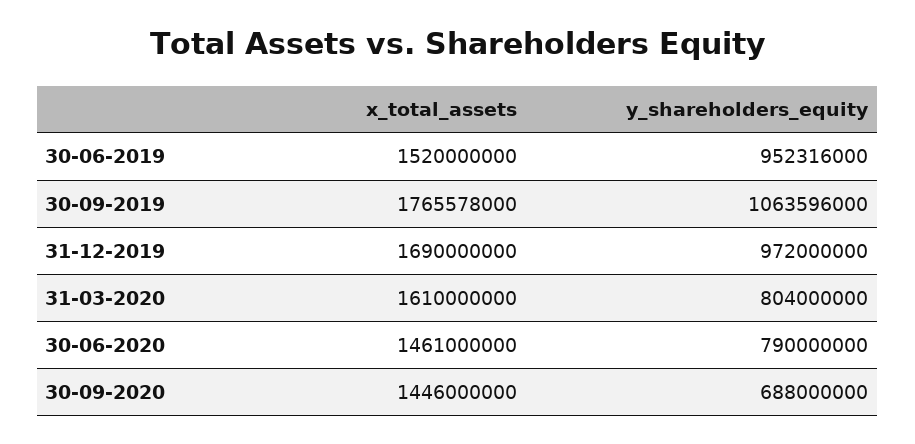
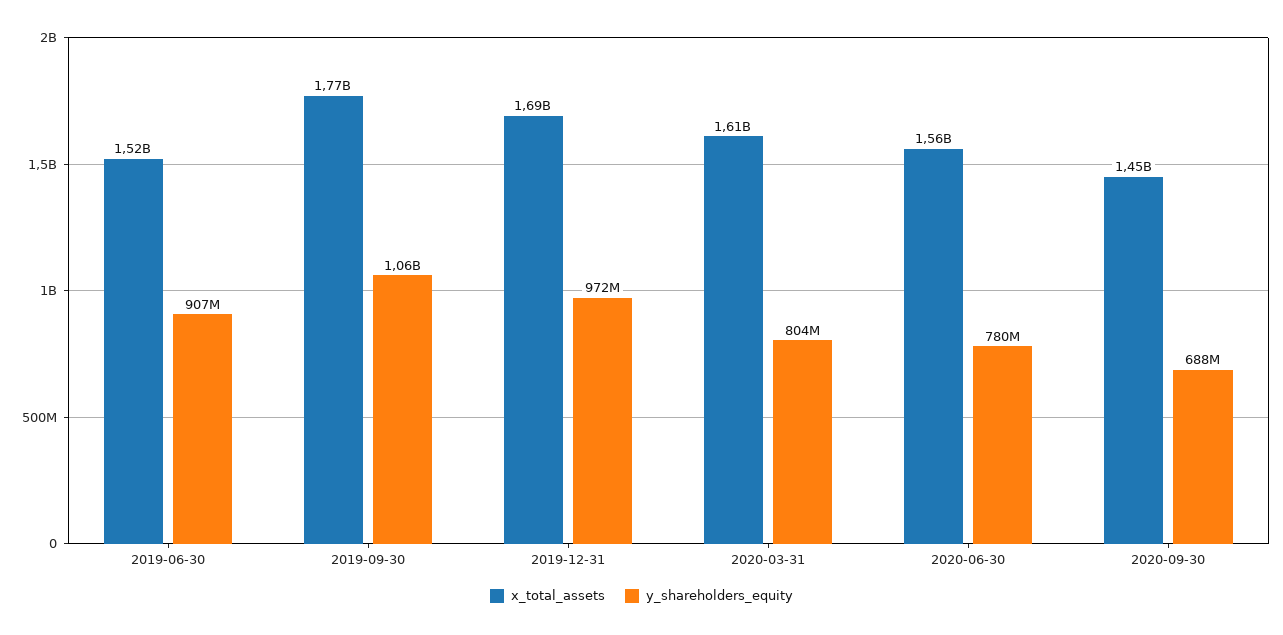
y_shareholders_equity, 30-06-2019: 952316000 -> 907000000
x_total_assets, 30-06-2020: 1461000000 -> 1560000000
y_shareholders_equity, 30-06-2020: 790000000 -> 780000000

